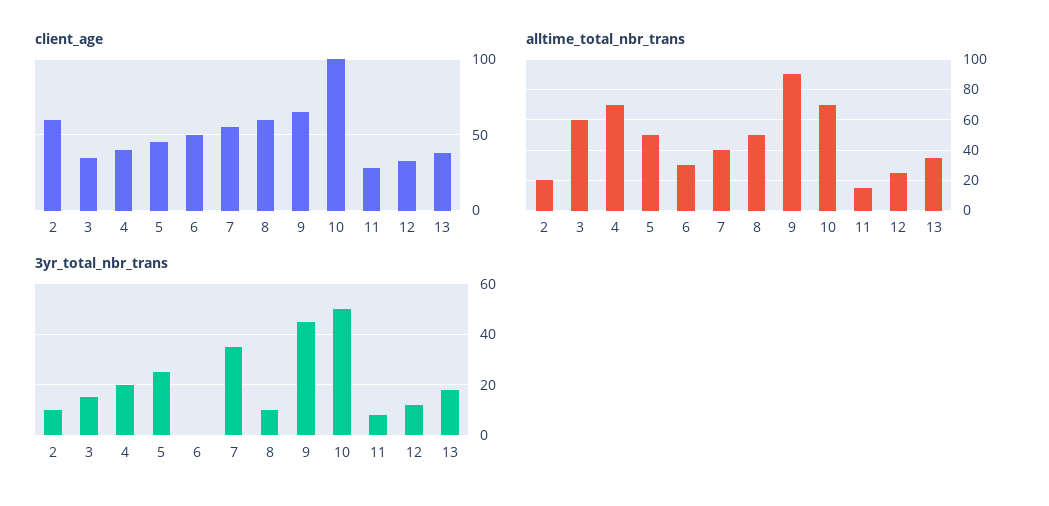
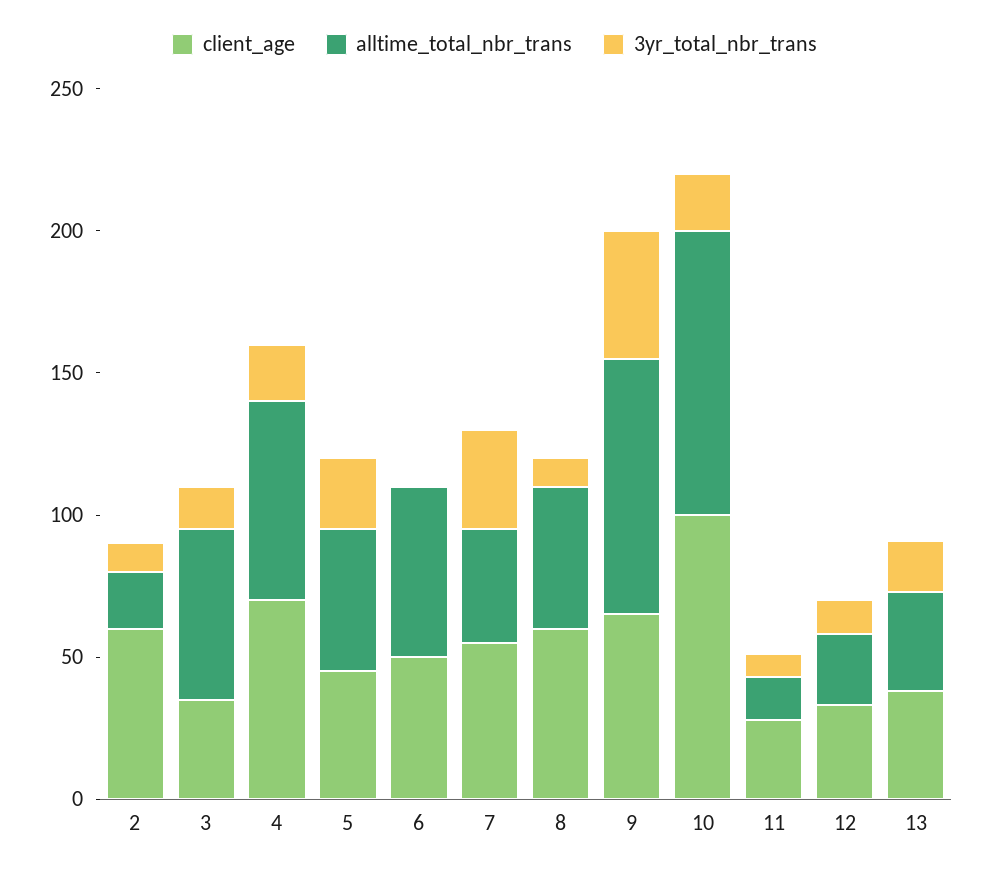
client_age, 4: 40 -> 70
alltime_total_nbr_trans, 6: 30 -> 60
alltime_total_nbr_trans, 10: 70 -> 100
3yr_total_nbr_trans, 10: 50 -> 20

